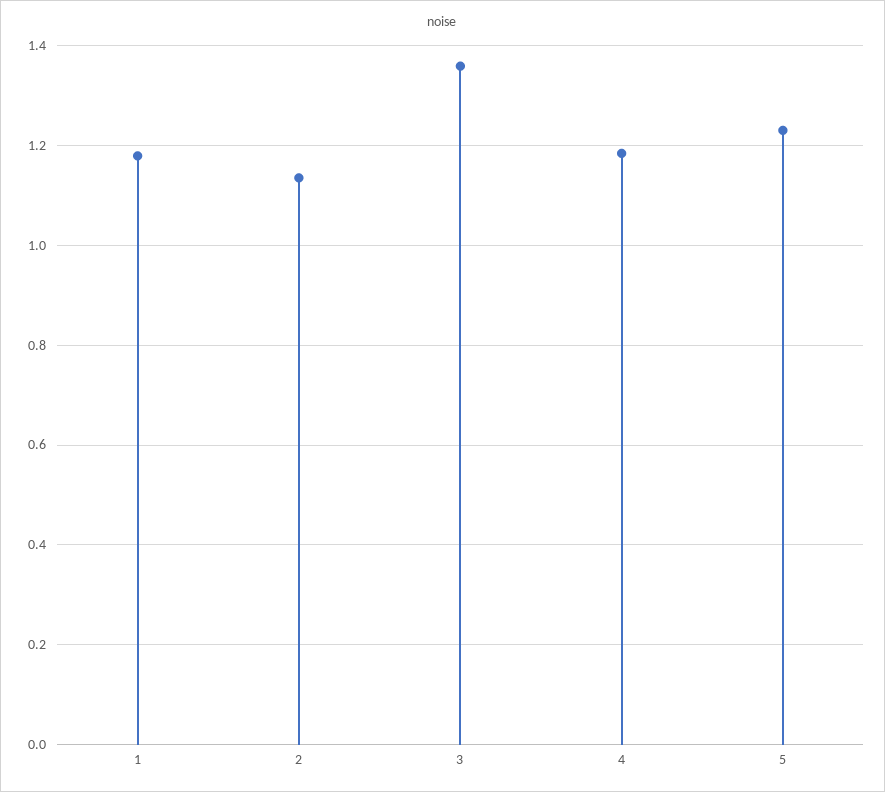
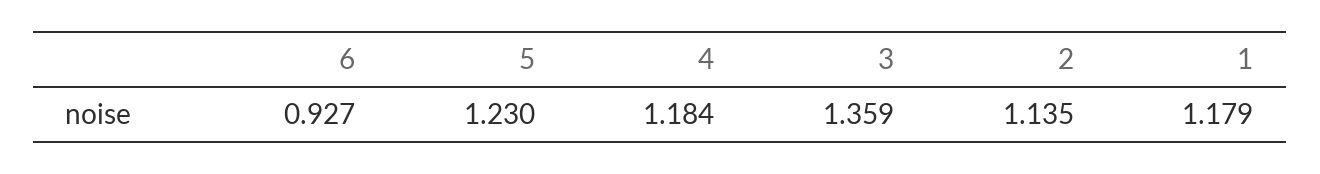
6: none -> 0.927

